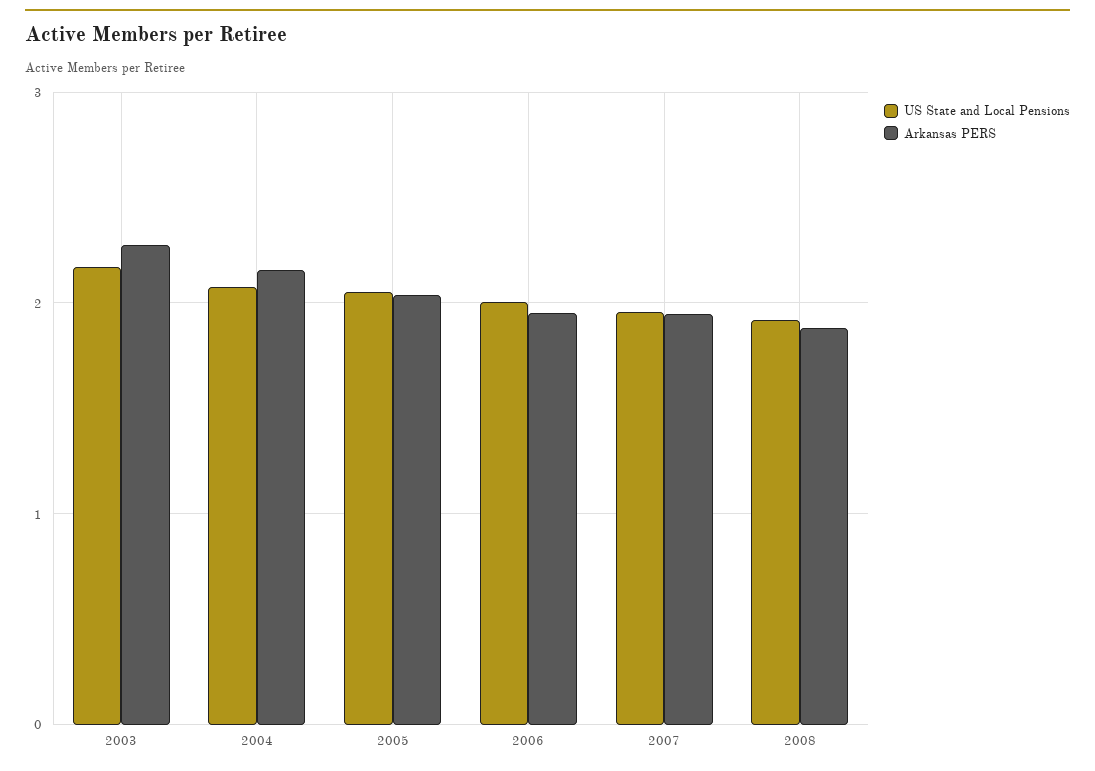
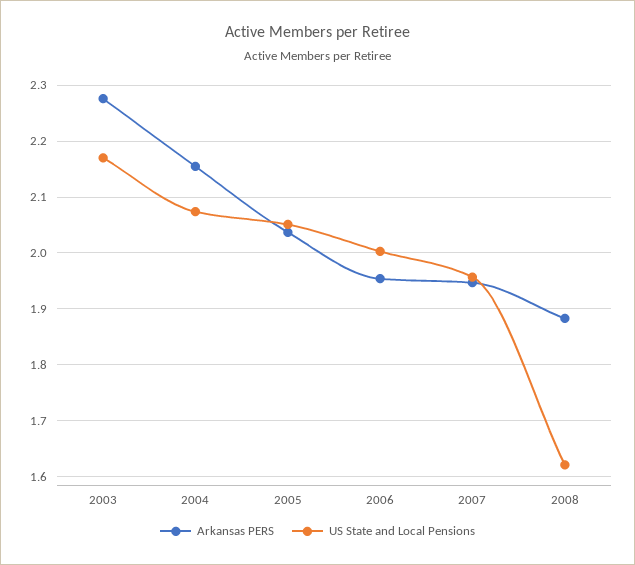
US State and Local Pensions, 2008: 1.9 -> 1.62

